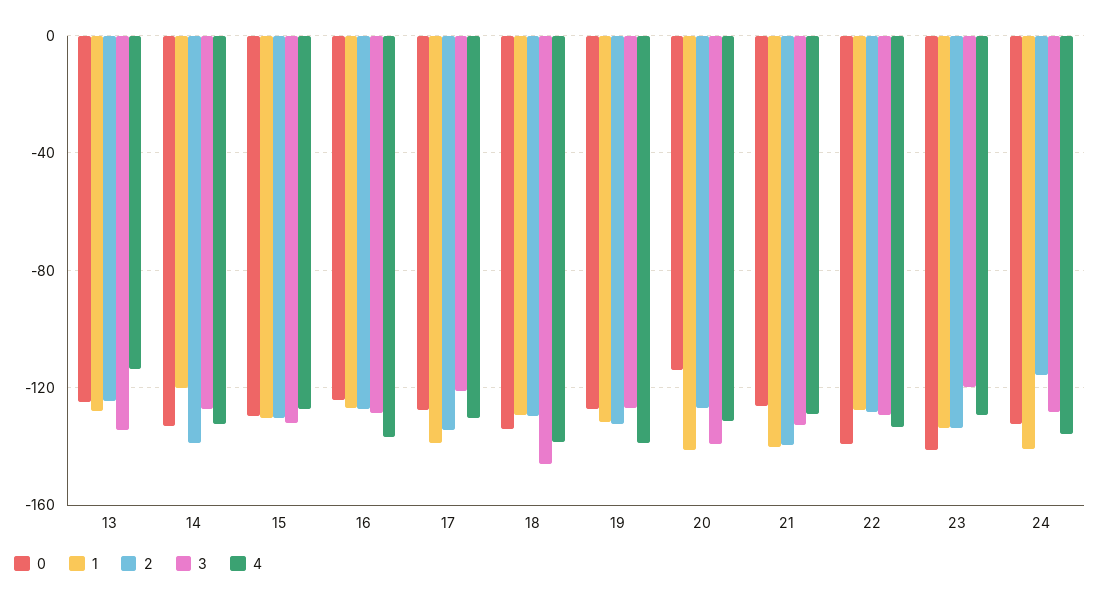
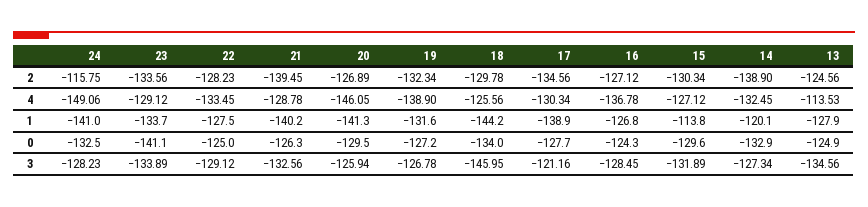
1, 15: -130 -> -113.8
1, 18: -130 -> -144.2
4, 18: -140 -> -125.56
0, 20: -115 -> -129.5
3, 20: -140 -> -125.94
4, 20: -130 -> -146.05
0, 22: -140 -> -125
3, 23: -120 -> -133.89
4, 24: -135 -> -149.06

